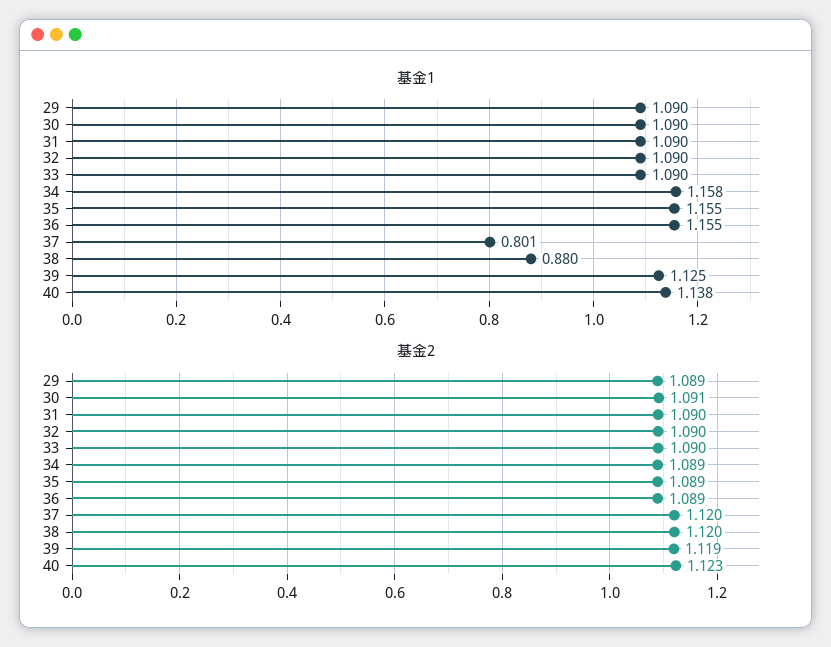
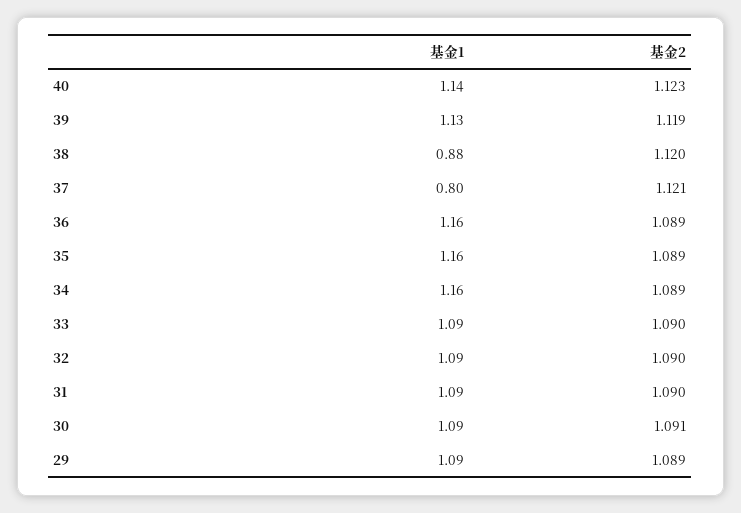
基金2, 37: 1.12 -> 1.121

